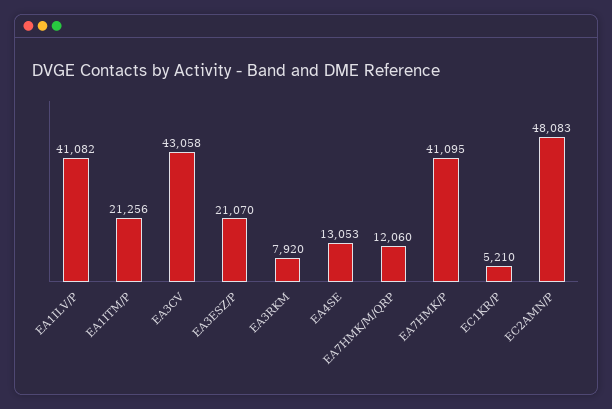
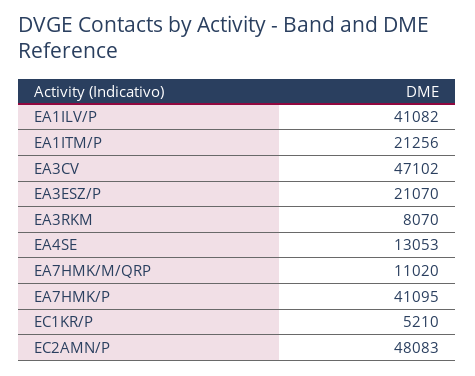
EA3CV: 43058 -> 47102
EA3RKM: 7920 -> 8070
EA7HMK/M/QRP: 12060 -> 11020

